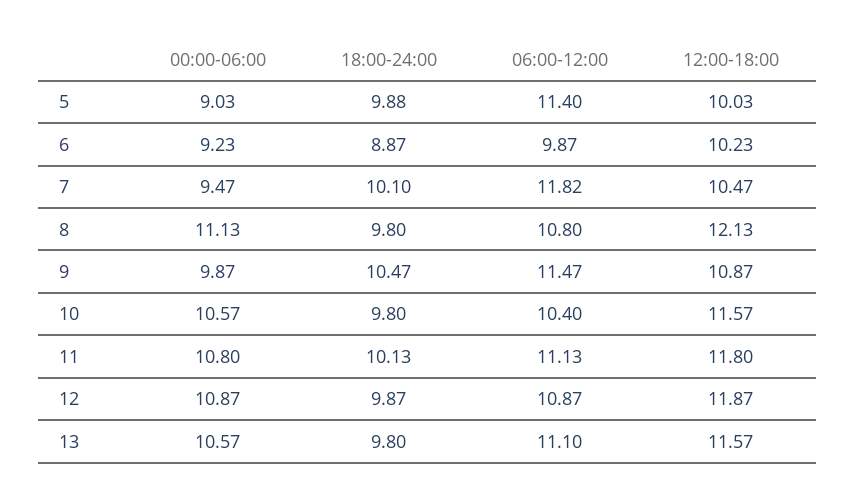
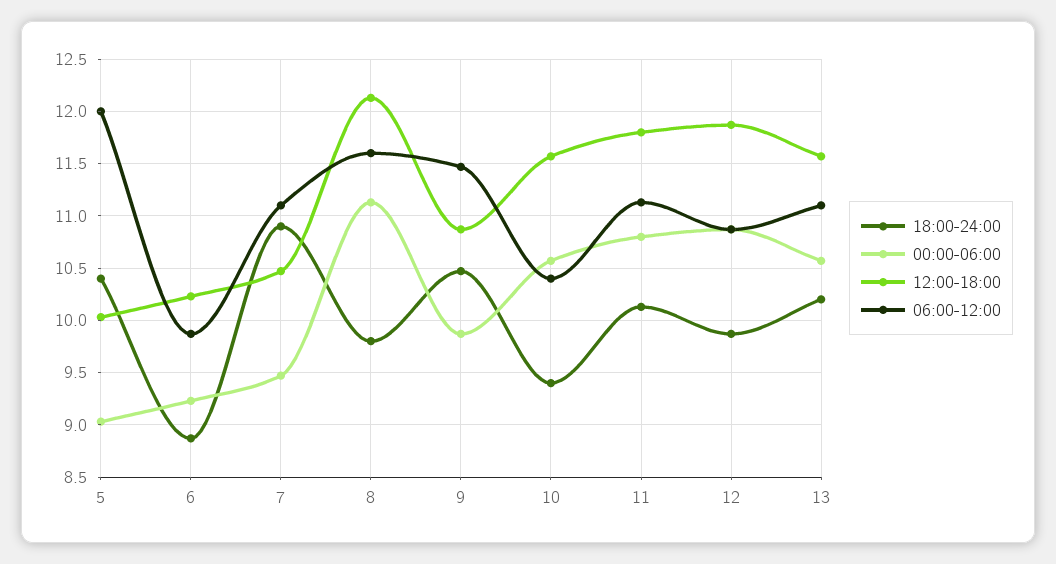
18:00-24:00, 5: 9.88 -> 10.4
06:00-12:00, 5: 11.4 -> 12
18:00-24:00, 7: 10.1 -> 10.9
06:00-12:00, 7: 11.82 -> 11.1
06:00-12:00, 8: 10.8 -> 11.6
18:00-24:00, 10: 9.8 -> 9.4
18:00-24:00, 13: 9.8 -> 10.2

